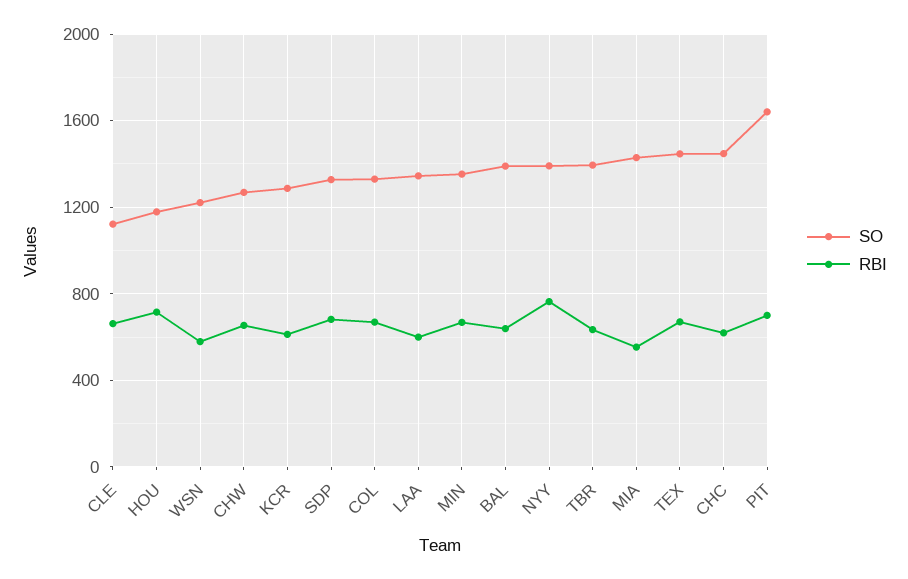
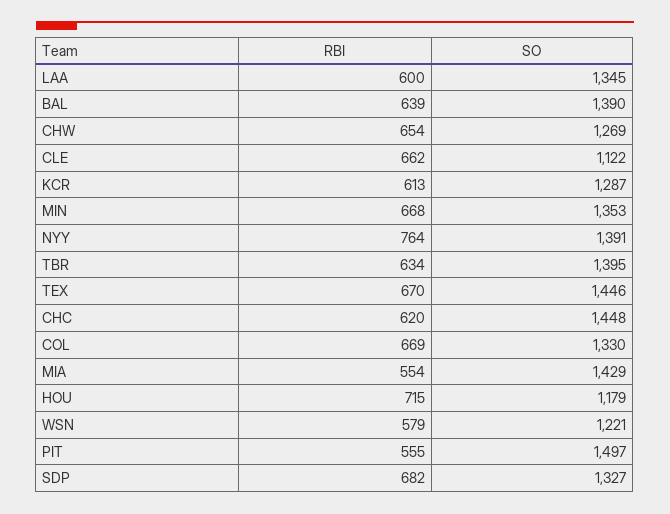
SO, PIT: 1650 -> 1497
RBI, PIT: 700 -> 555

